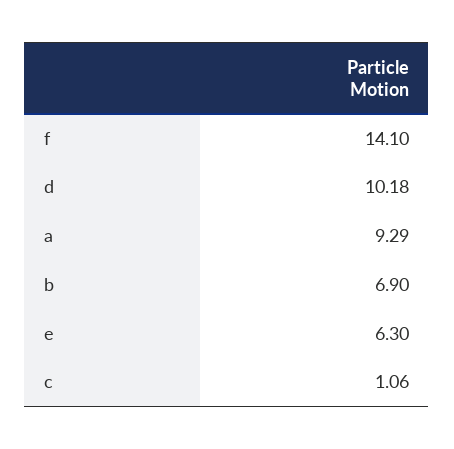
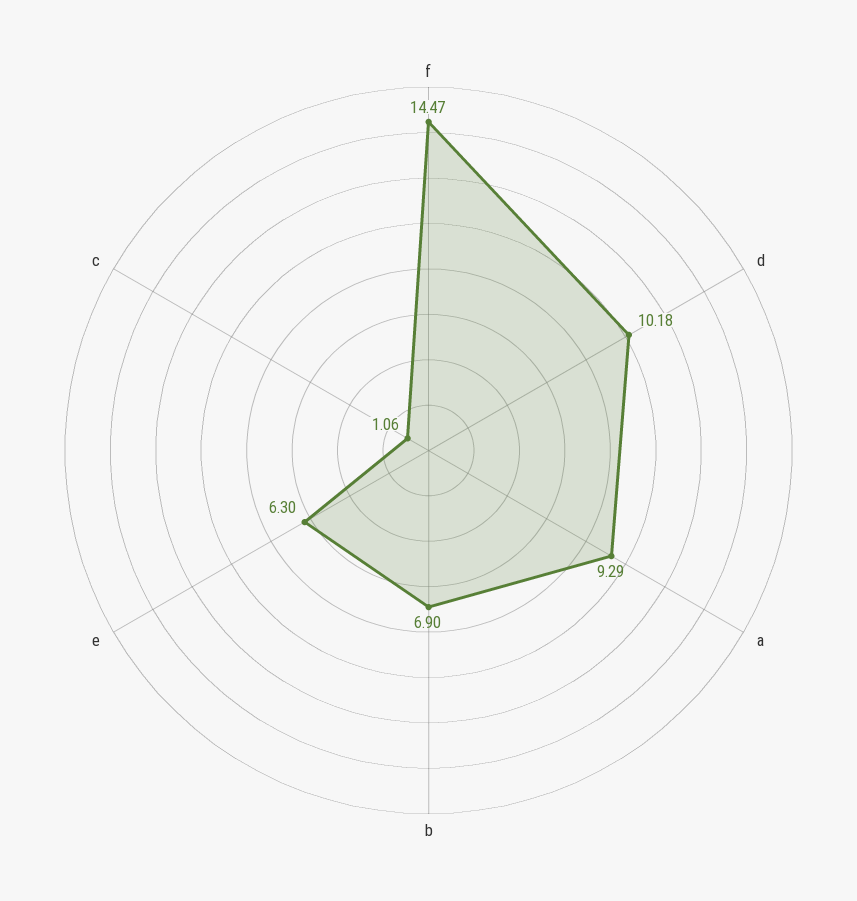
f: 14.1 -> 14.47

